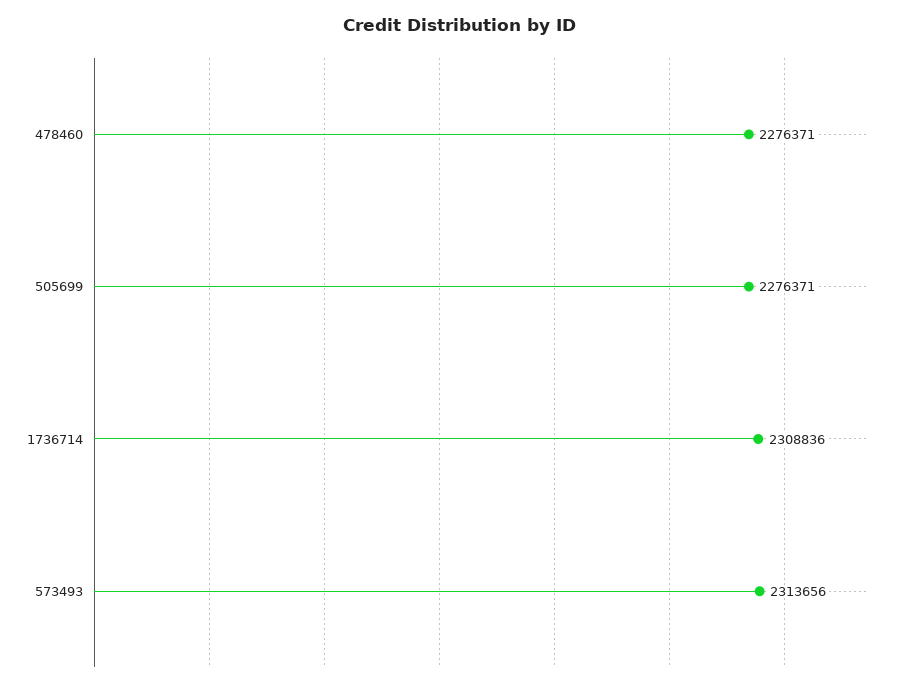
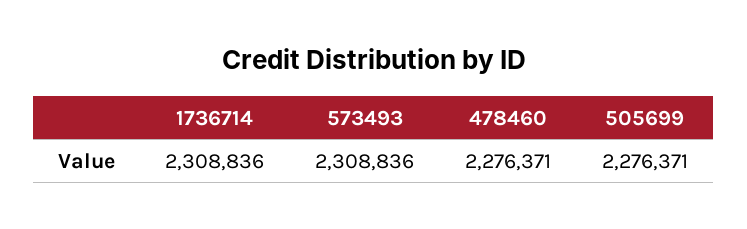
573493: 2313656 -> 2308836

